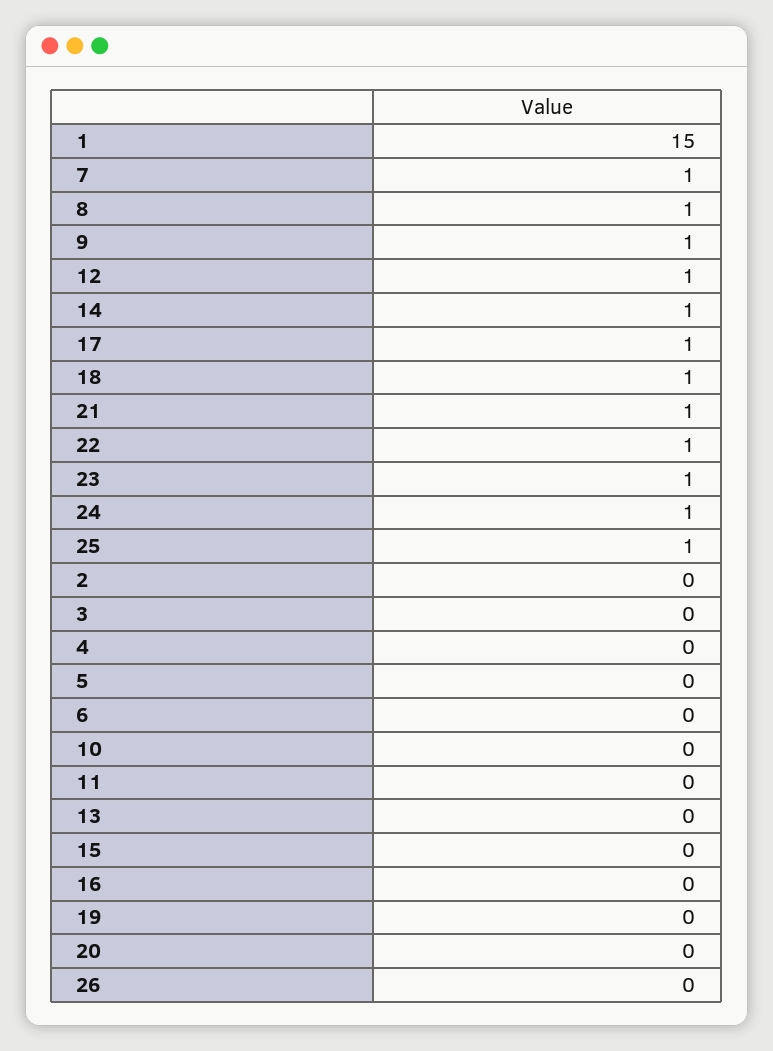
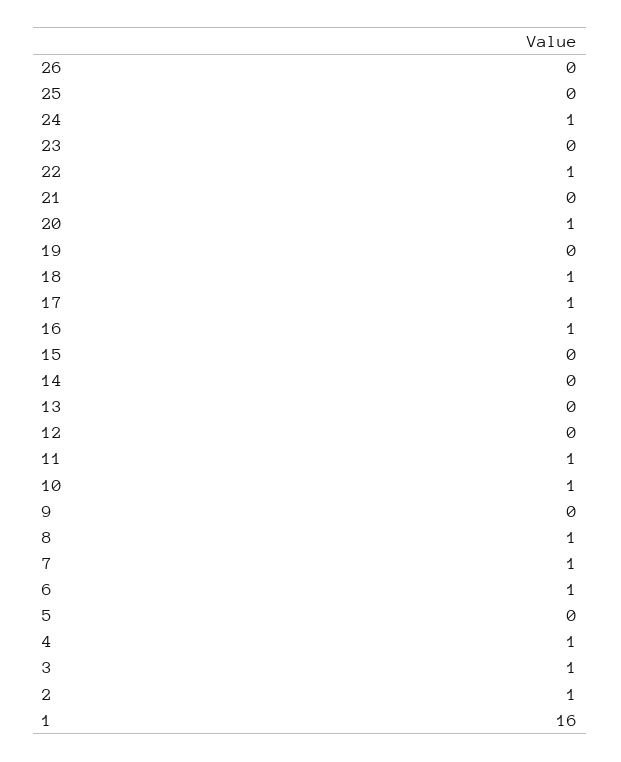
1: 15 -> 16
9: 1 -> 0
12: 1 -> 0
14: 1 -> 0
21: 1 -> 0
23: 1 -> 0
25: 1 -> 0
2: 0 -> 1
3: 0 -> 1
4: 0 -> 1
6: 0 -> 1
10: 0 -> 1
11: 0 -> 1
16: 0 -> 1
20: 0 -> 1

